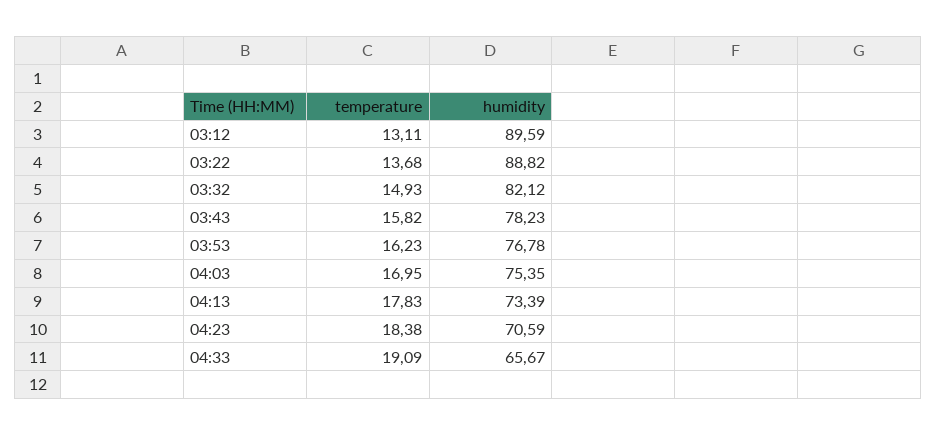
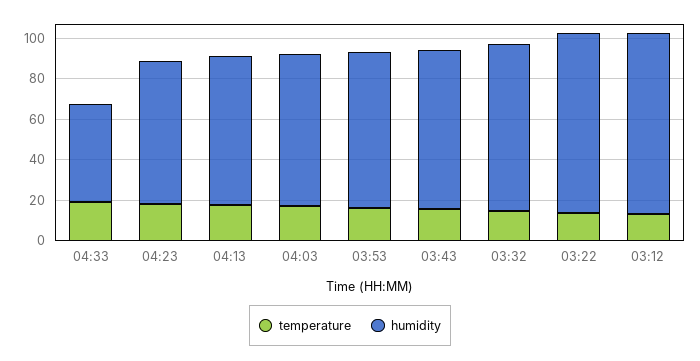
humidity, 04:33: 65.67 -> 50

